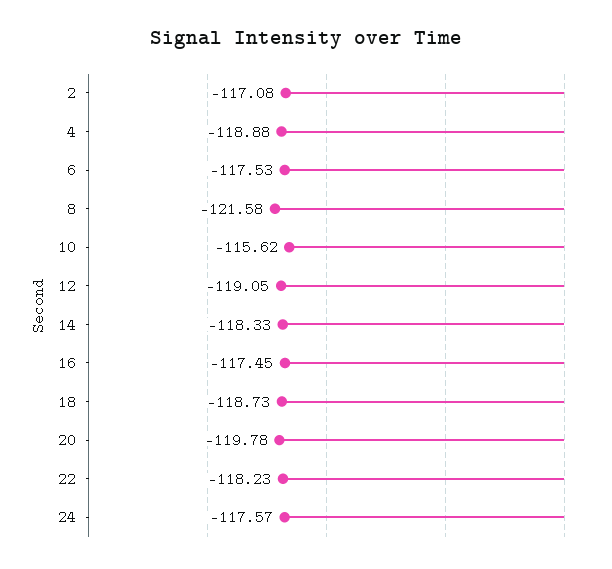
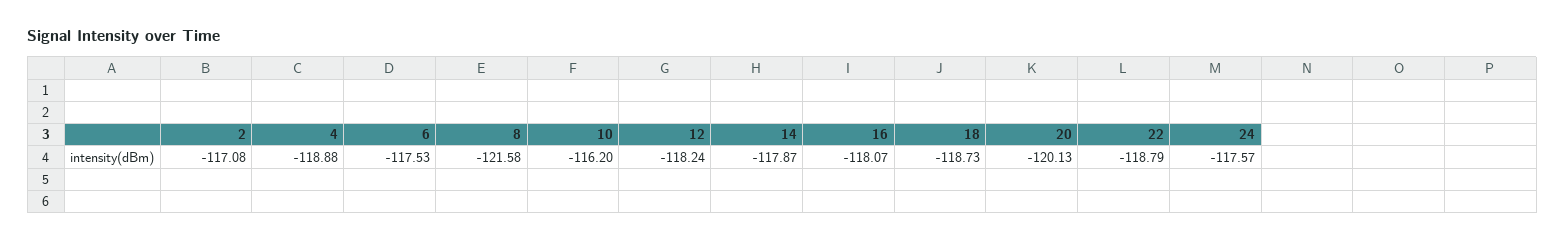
10: -115.62 -> -116.2
12: -119.05 -> -118.24
14: -118.33 -> -117.87
16: -117.45 -> -118.07
20: -119.78 -> -120.13
22: -118.23 -> -118.79

